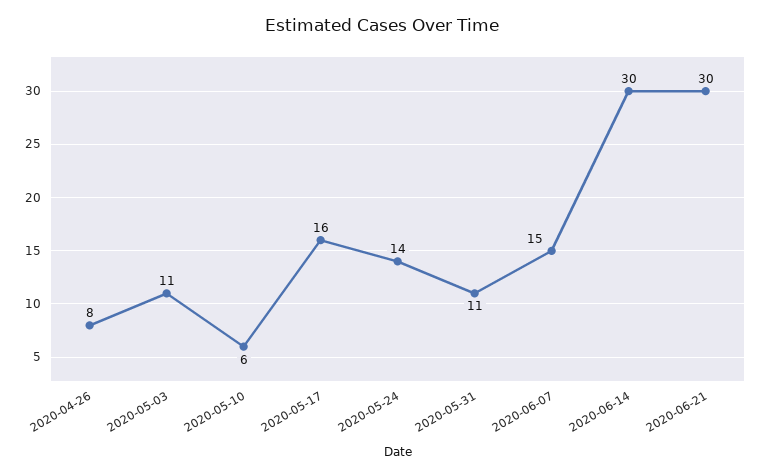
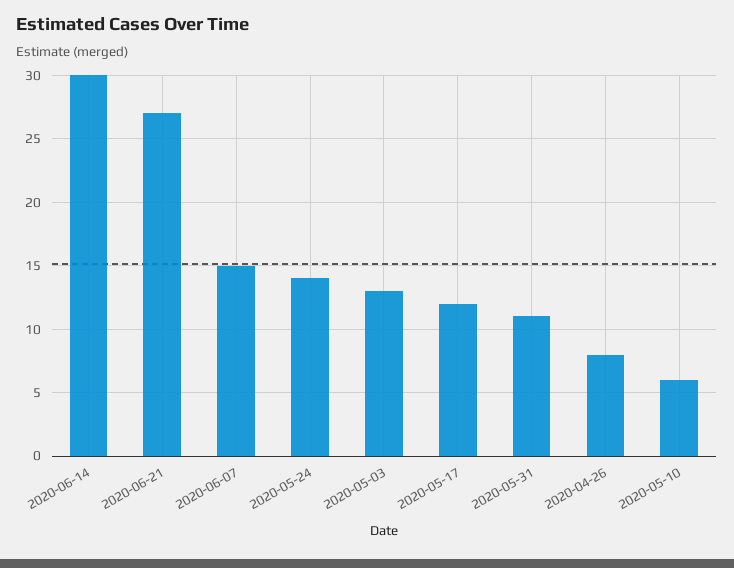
2020-05-03: 11 -> 13
2020-05-17: 16 -> 12
2020-06-21: 30 -> 27

